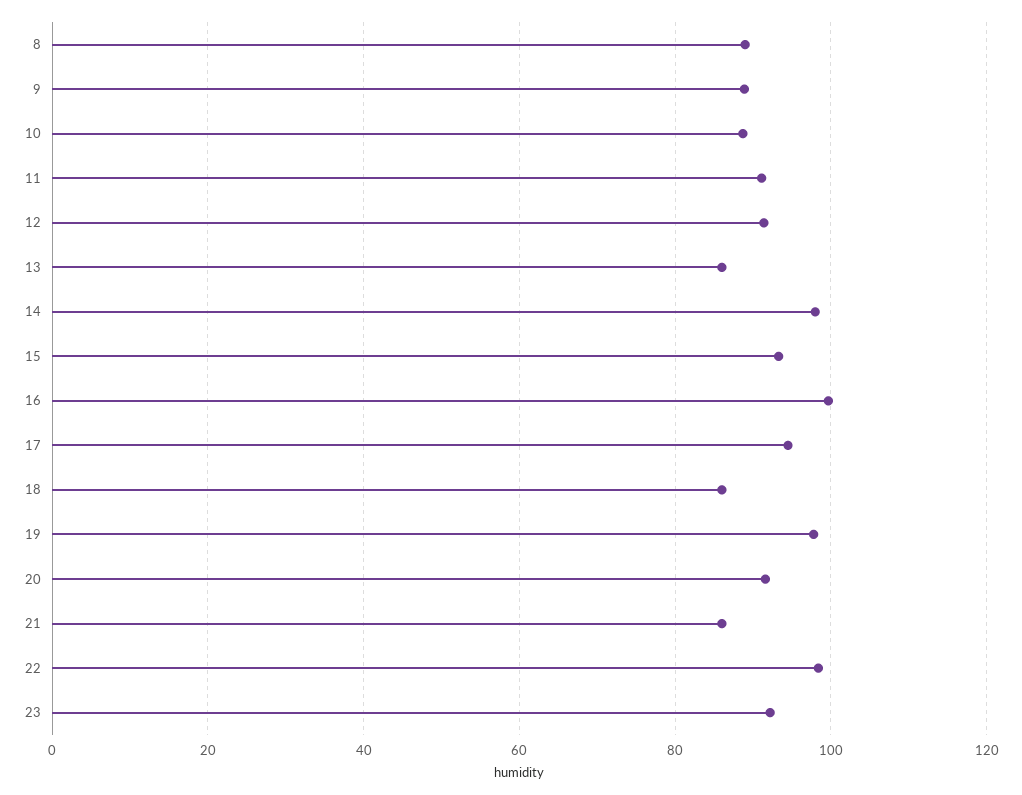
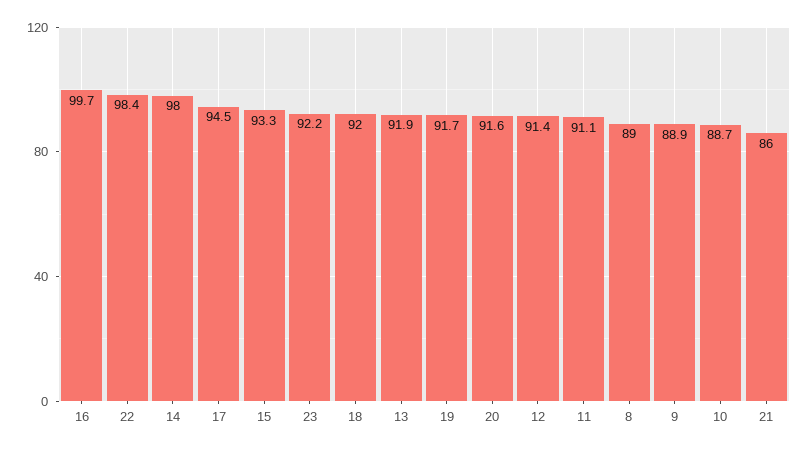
13: 86 -> 91.9
18: 86 -> 92
19: 98 -> 91.7

